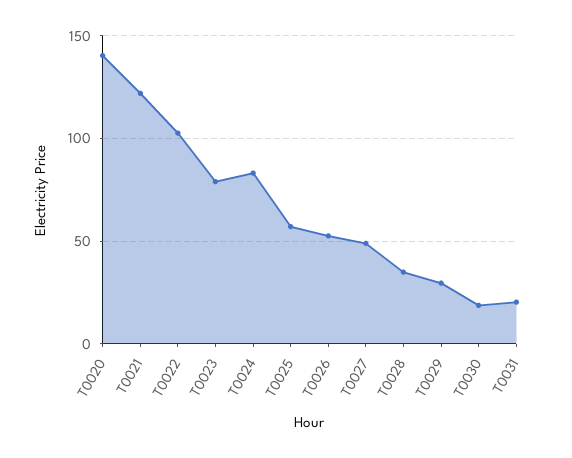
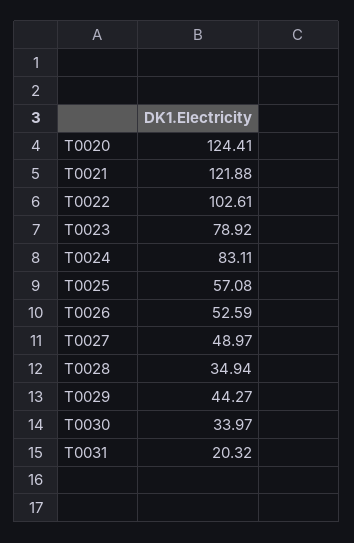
T0020: 140 -> 124.41
T0029: 30 -> 44.27
T0030: 20 -> 33.97

